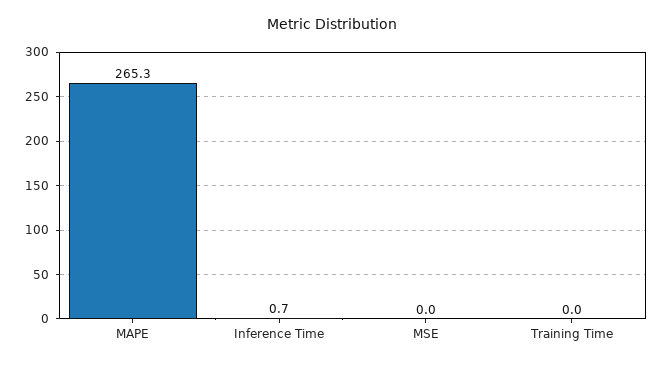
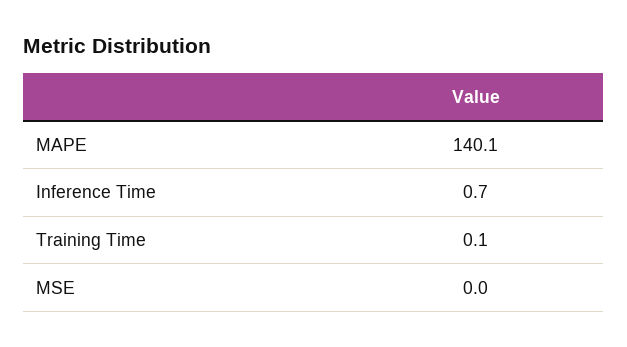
MAPE: 265.3 -> 140.1
Training Time: 0 -> 0.1

